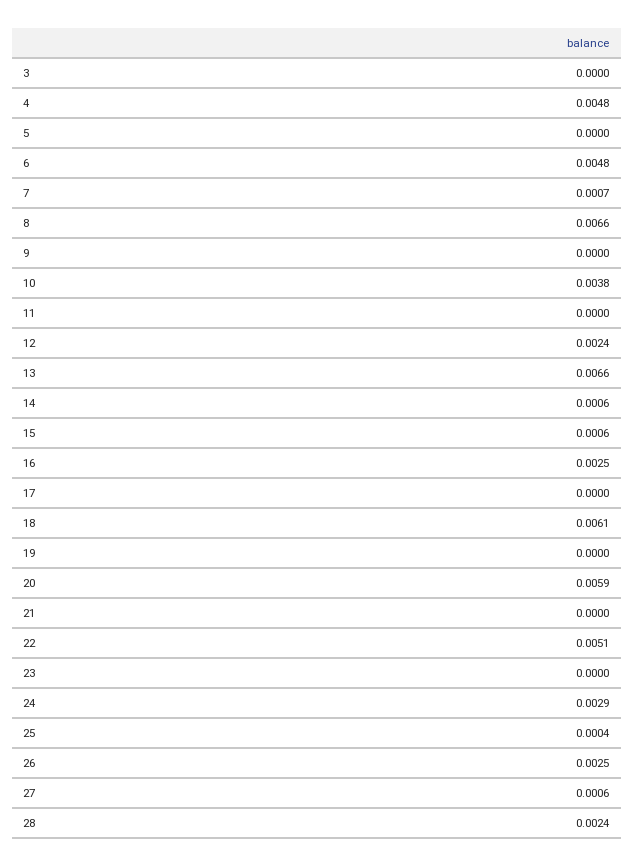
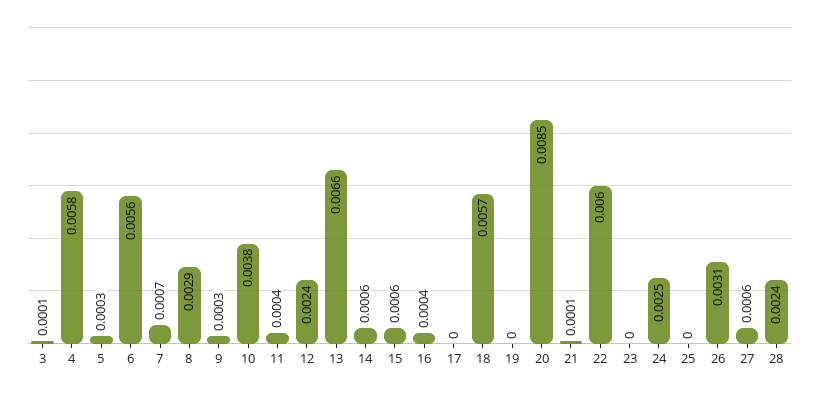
3: 0 -> 0.0001
4: 0.0048 -> 0.0058
5: 0 -> 0.0003
6: 0.0048 -> 0.0056
8: 0.0066 -> 0.0029
9: 0 -> 0.0003
11: 0 -> 0.0004
16: 0.0025 -> 0.0004
18: 0.0061 -> 0.0057
20: 0.0059 -> 0.0085
21: 0 -> 0.0001
22: 0.0051 -> 0.006
24: 0.0029 -> 0.0025
25: 0.0004 -> 0
26: 0.0025 -> 0.0031

